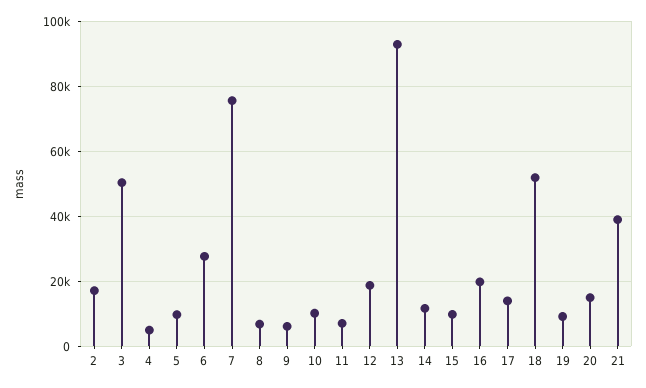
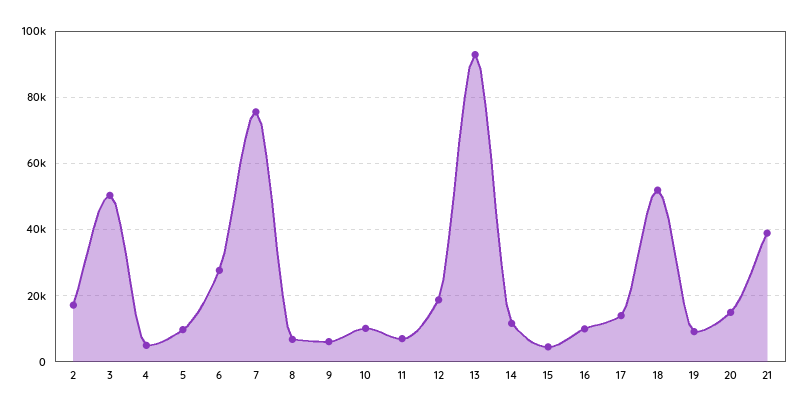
15: 10000 -> 4000
16: 20000 -> 10000

